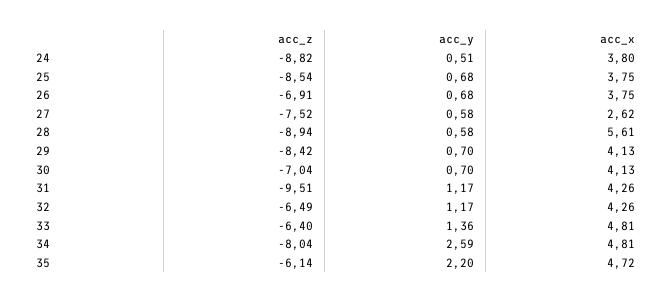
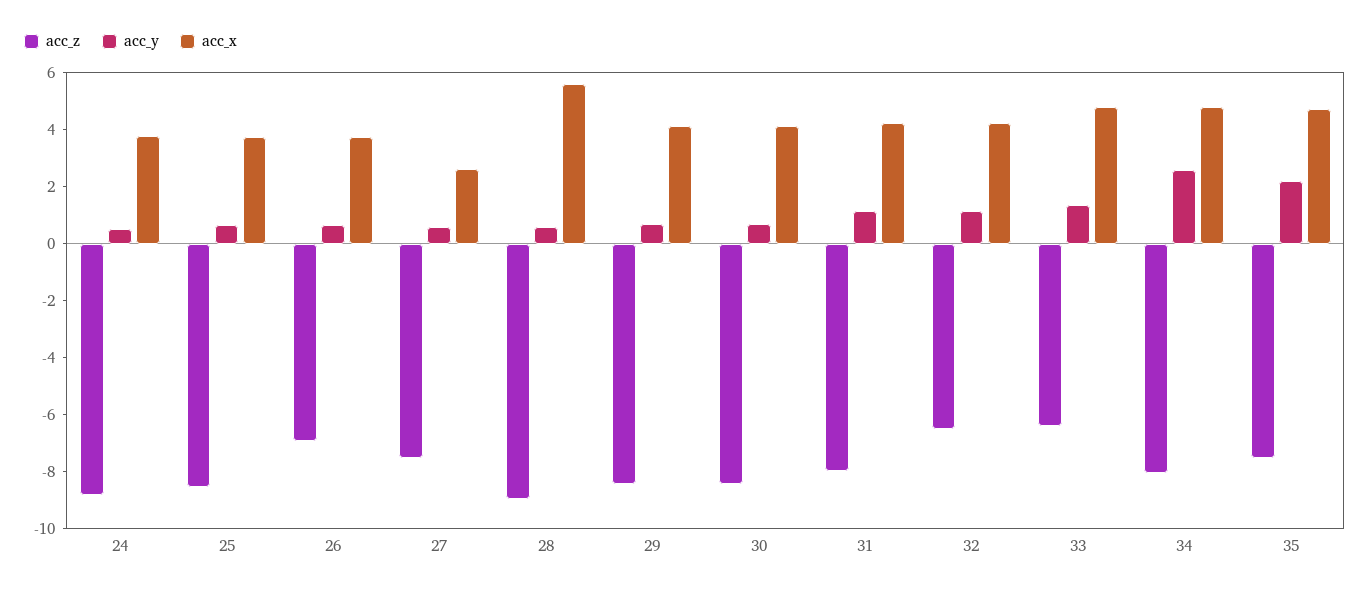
acc_z, 30: -7.04 -> -8.5
acc_z, 31: -9.51 -> -8
acc_z, 35: -6.14 -> -7.5

